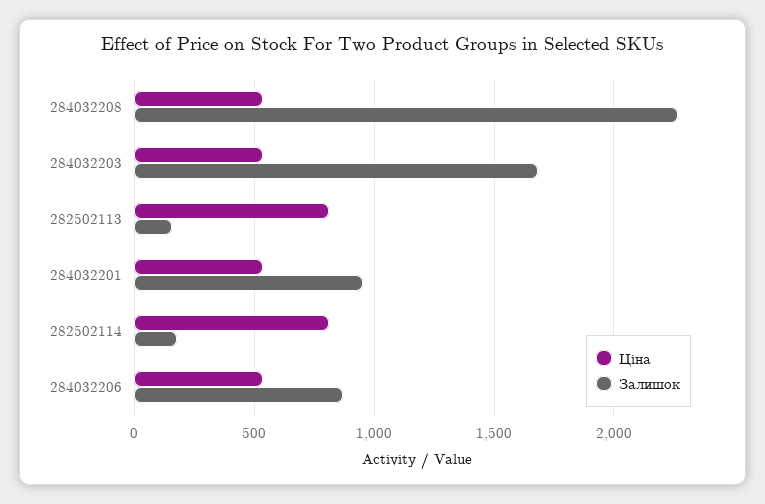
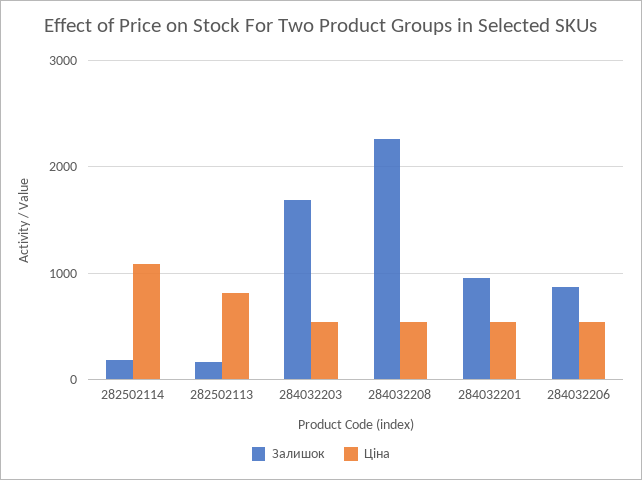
Ціна, 282502114: 800 -> 1100

